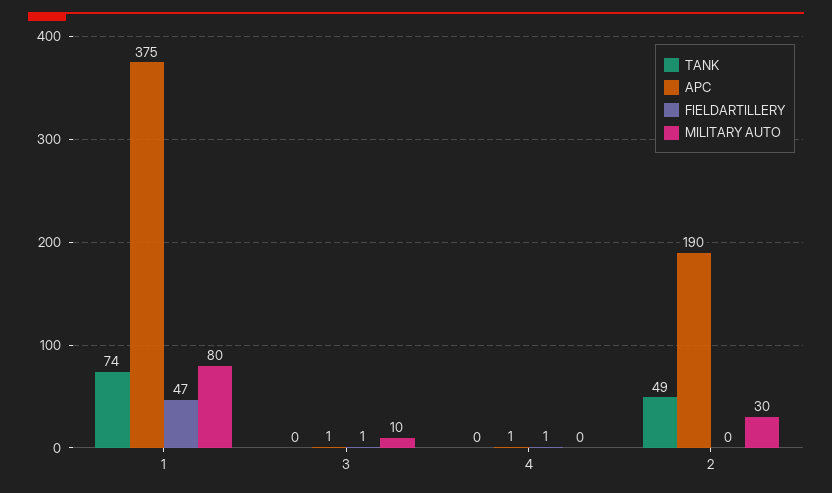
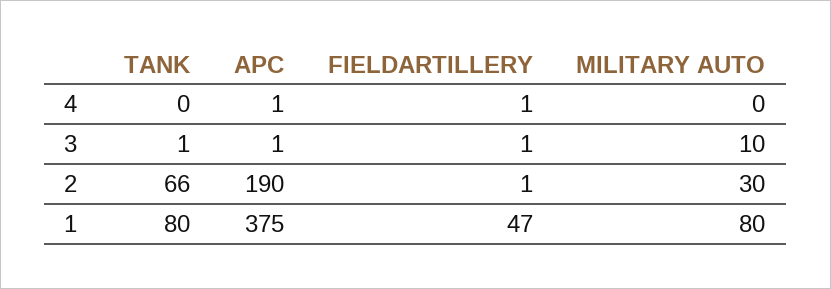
TANK, 1: 74 -> 80
TANK, 3: 0 -> 1
TANK, 2: 49 -> 66
FIELDARTILLERY, 2: 0 -> 1

